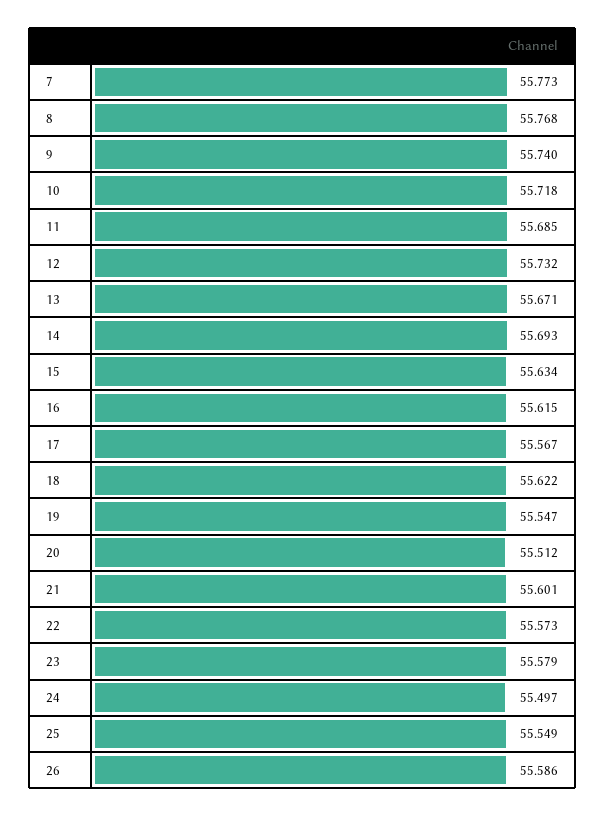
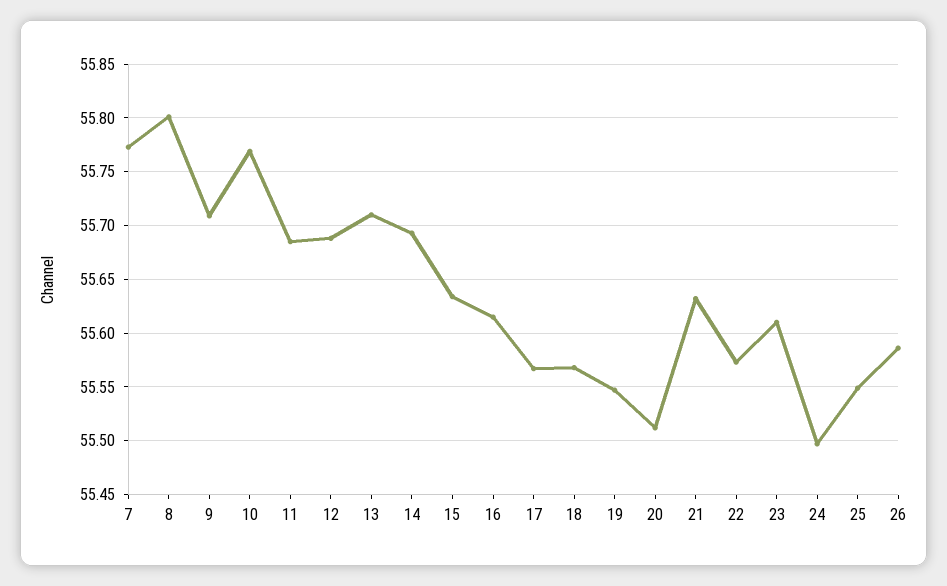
8: 55.768 -> 55.8
9: 55.74 -> 55.71
10: 55.718 -> 55.77
12: 55.732 -> 55.69
13: 55.671 -> 55.71
18: 55.622 -> 55.57
21: 55.601 -> 55.63
23: 55.579 -> 55.61

